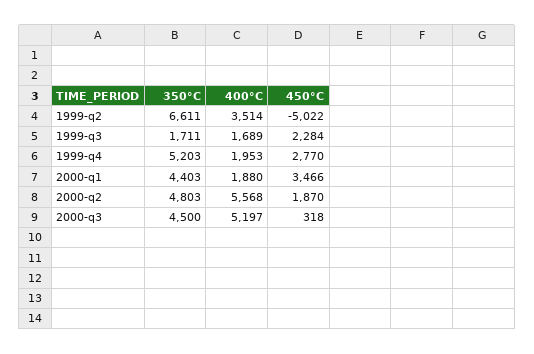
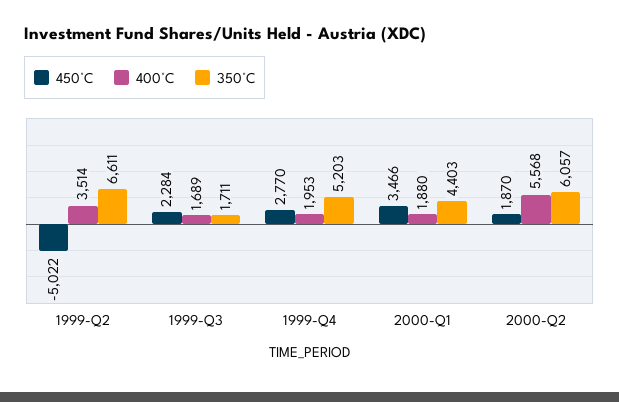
350°C, 2000-q2: 4803 -> 6057
350°C, 2000-q3: 4500 -> none
400°C, 2000-q3: 5197 -> none
450°C, 2000-q3: 318 -> none

